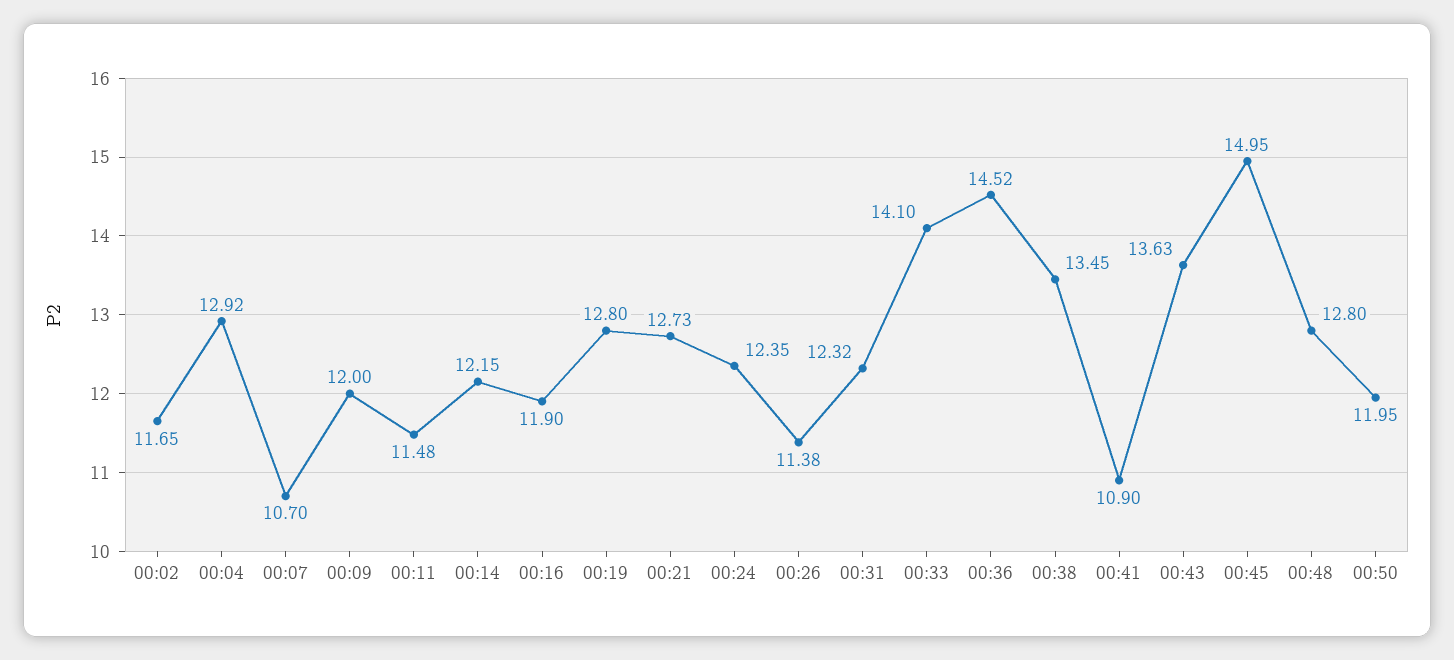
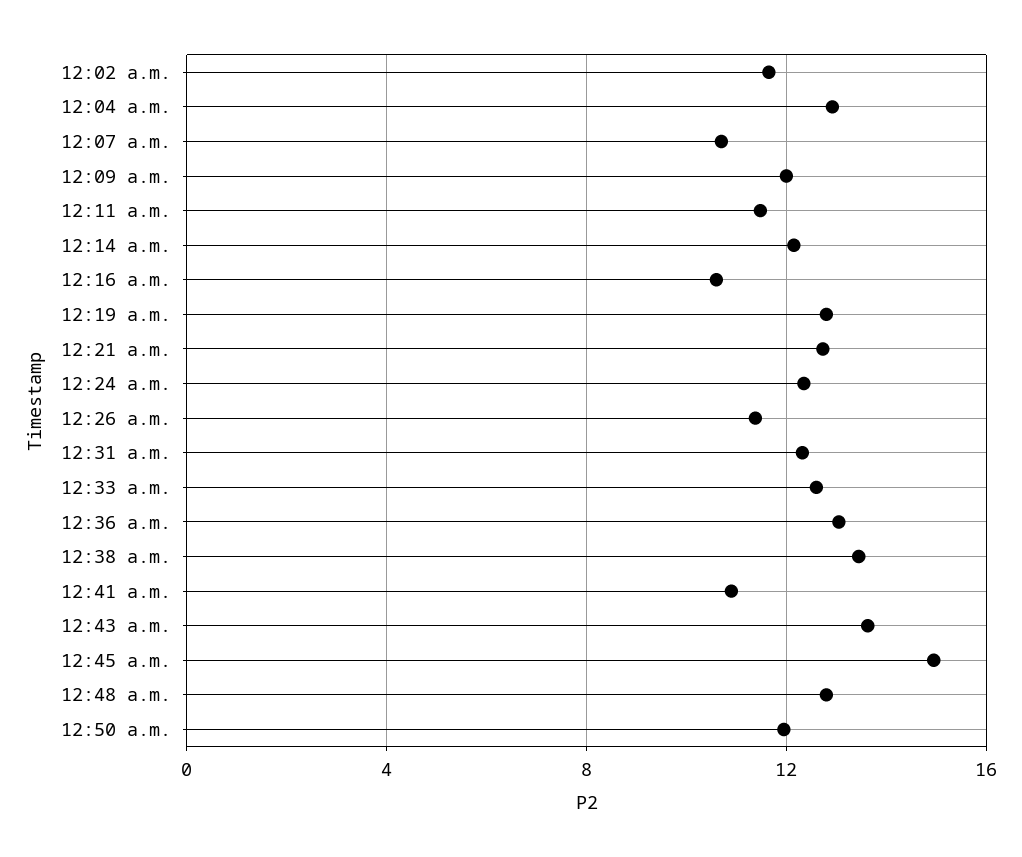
00:16: 11.9 -> 10.5
00:33: 14.1 -> 12.5
00:36: 14.52 -> 13

